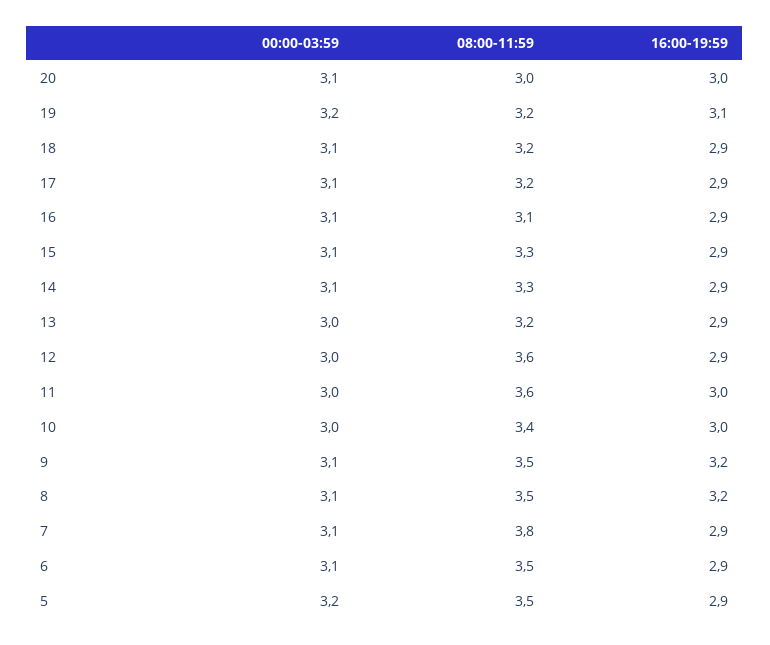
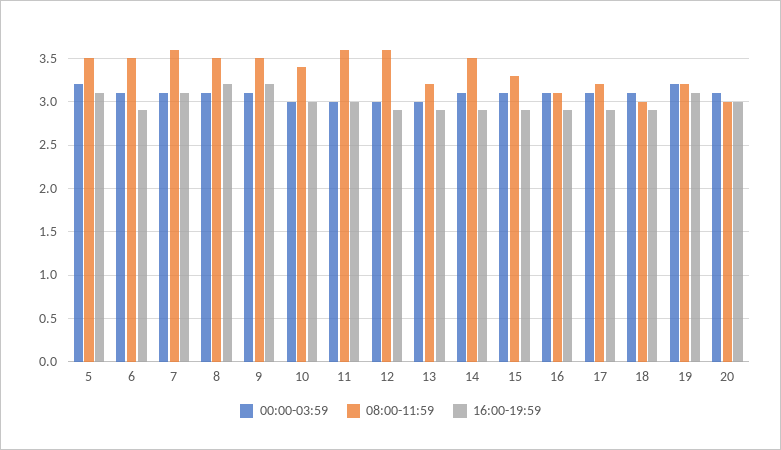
08:00-11:59, 18: 3.2 -> 3
08:00-11:59, 14: 3.3 -> 3.5
08:00-11:59, 7: 3.8 -> 3.6
16:00-19:59, 7: 2.9 -> 3.1
16:00-19:59, 5: 2.9 -> 3.1

